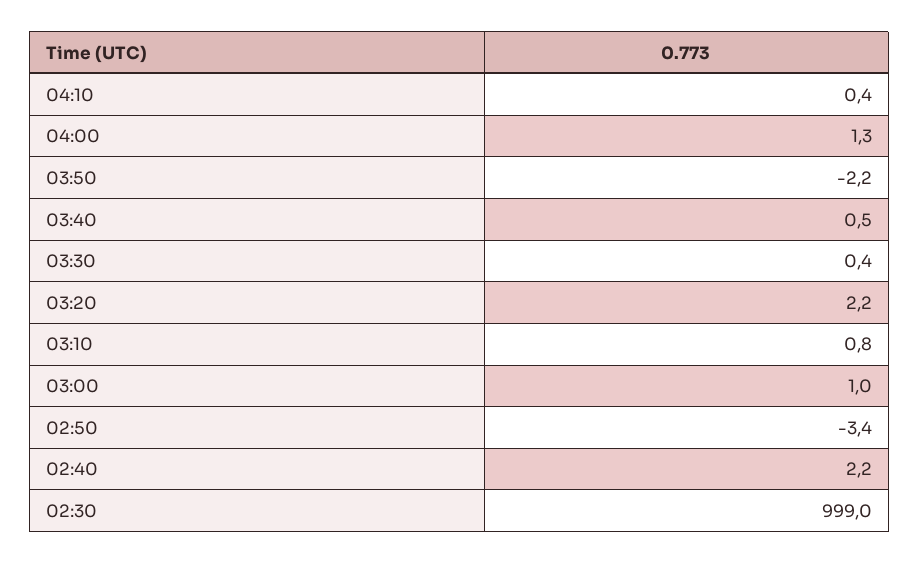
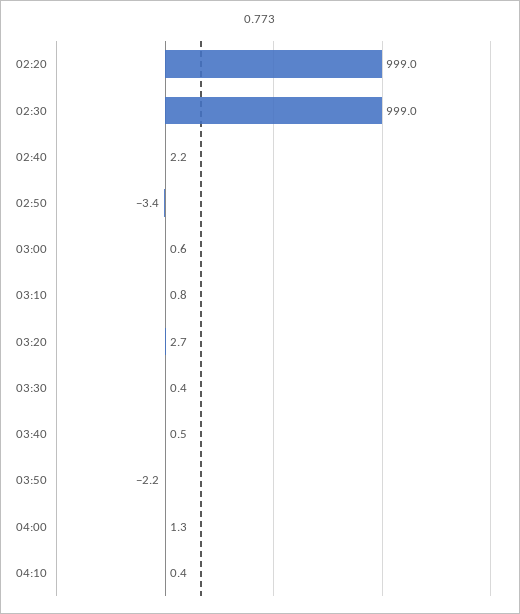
03:20: 2.2 -> 2.7
03:00: 1 -> 0.6
02:20: none -> 999

